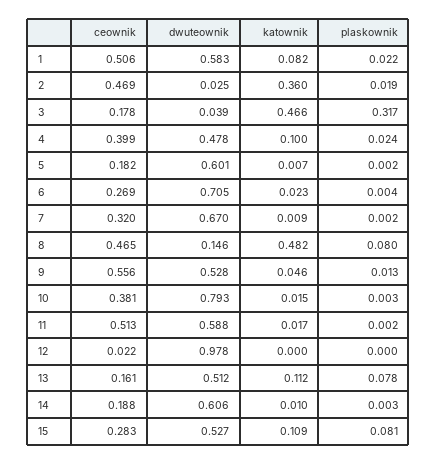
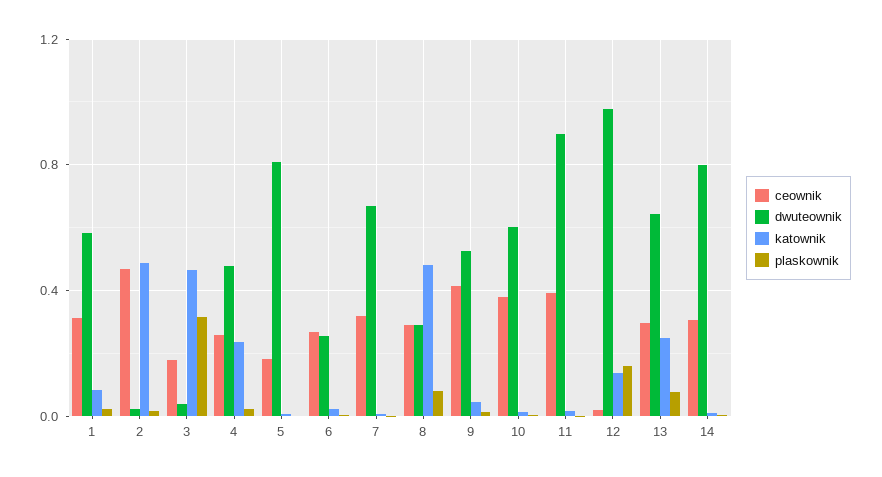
ceownik, 1: 0.506 -> 0.3
katownik, 2: 0.36 -> 0.5
ceownik, 4: 0.399 -> 0.25
katownik, 4: 0.1 -> 0.25
dwuteownik, 5: 0.601 -> 0.8
dwuteownik, 6: 0.705 -> 0.25
ceownik, 8: 0.465 -> 0.3
dwuteownik, 8: 0.146 -> 0.3
ceownik, 9: 0.556 -> 0.4
dwuteownik, 10: 0.793 -> 0.6
ceownik, 11: 0.513 -> 0.4
dwuteownik, 11: 0.588 -> 0.9
katownik, 12: 0 -> 0.15
plaskownik, 12: 0 -> 0.15
ceownik, 13: 0.161 -> 0.3
dwuteownik, 13: 0.512 -> 0.65
katownik, 13: 0.112 -> 0.25
ceownik, 14: 0.188 -> 0.3
dwuteownik, 14: 0.606 -> 0.8
ceownik, 15: 0.283 -> none
dwuteownik, 15: 0.527 -> none
katownik, 15: 0.109 -> none
plaskownik, 15: 0.081 -> none

